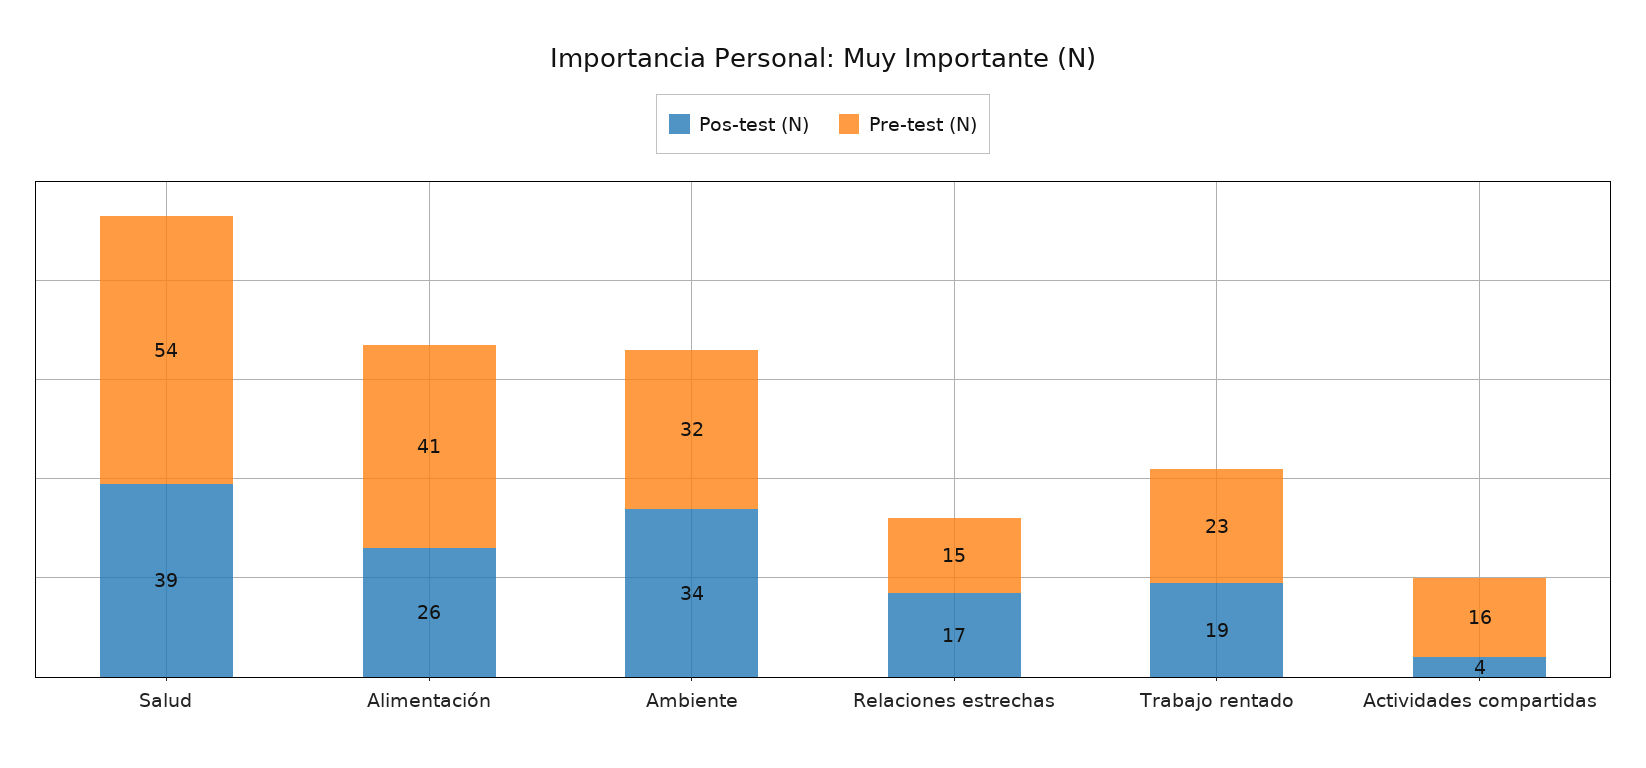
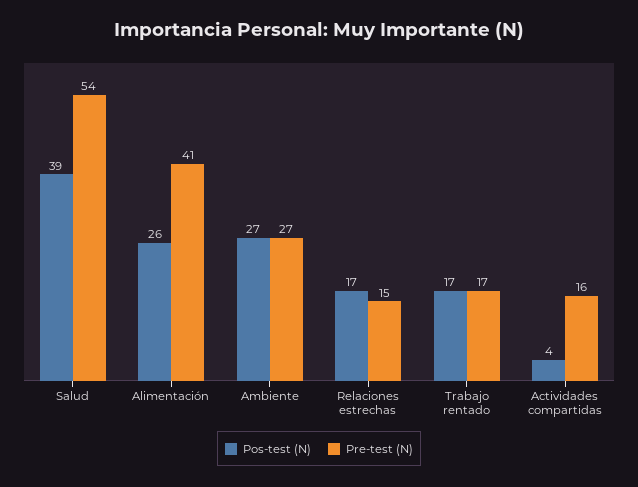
Pos-test (N), Ambiente: 34 -> 27
Pre-test (N), Ambiente: 32 -> 27
Pos-test (N), Trabajo rentado: 19 -> 17
Pre-test (N), Trabajo rentado: 23 -> 17

